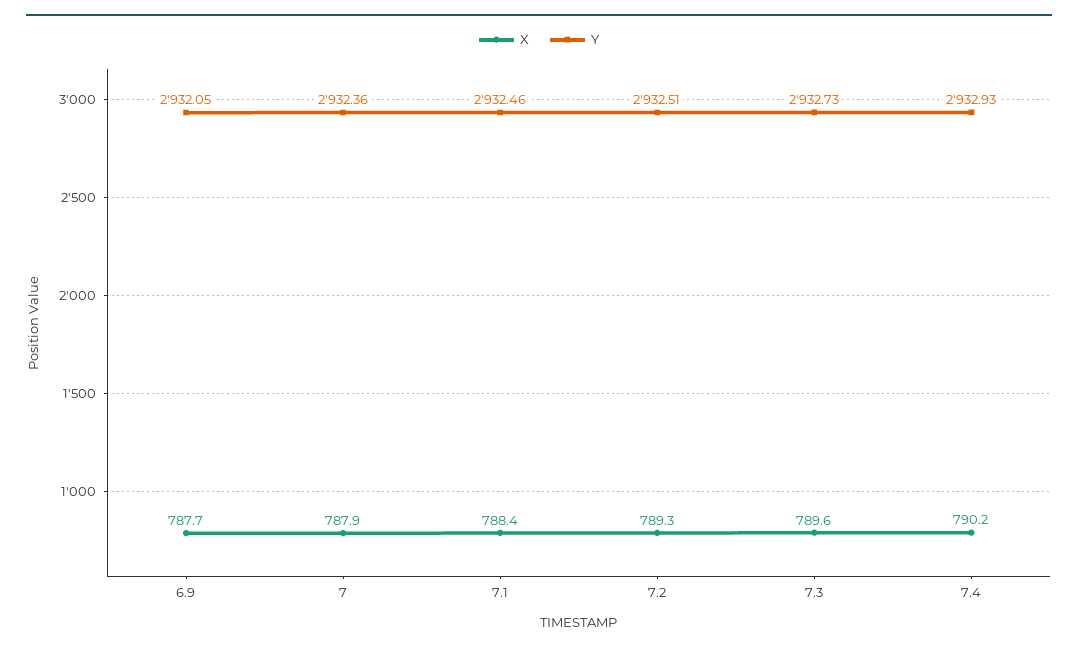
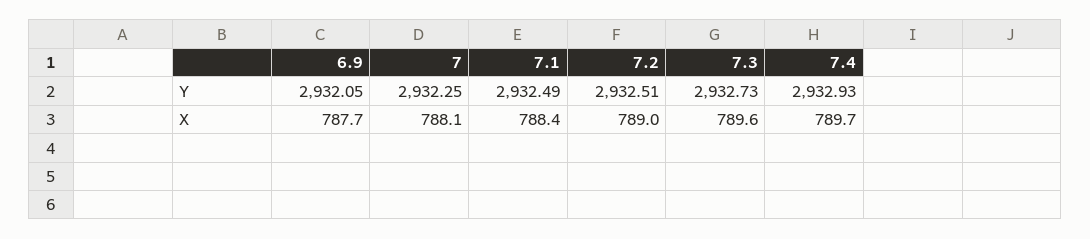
X, 7: 787.9 -> 788.1
Y, 7: 2932.36 -> 2932.25
Y, 7.1: 2932.46 -> 2932.49
X, 7.2: 789.3 -> 789
X, 7.4: 790.2 -> 789.7

